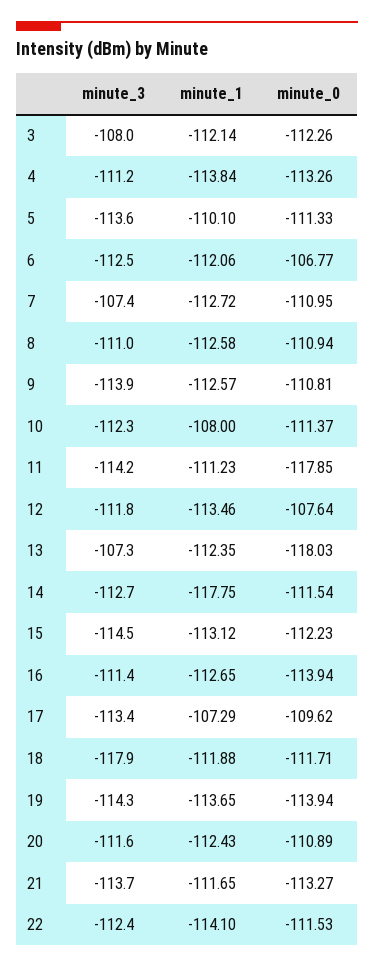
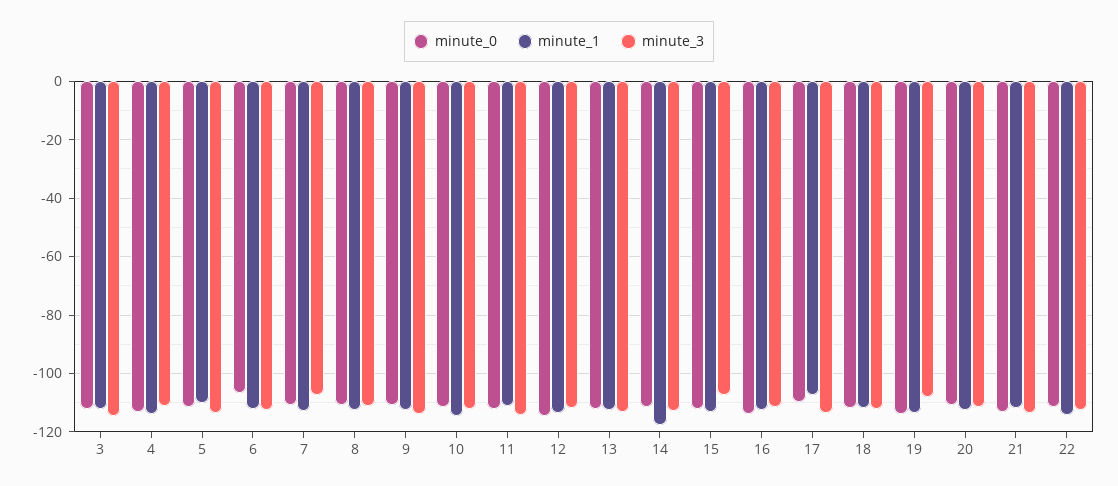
minute_3, 3: -108 -> -115
minute_1, 10: -108 -> -115
minute_0, 11: -117.85 -> -112.5
minute_0, 12: -107.64 -> -115
minute_3, 13: -107.3 -> -112.5
minute_0, 13: -118.03 -> -112.5
minute_3, 15: -114.5 -> -107.5
minute_3, 18: -117.9 -> -112.5
minute_3, 19: -114.3 -> -107.5

